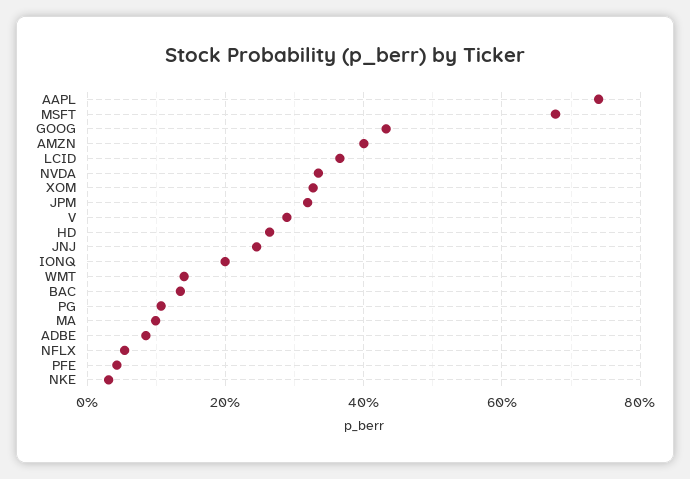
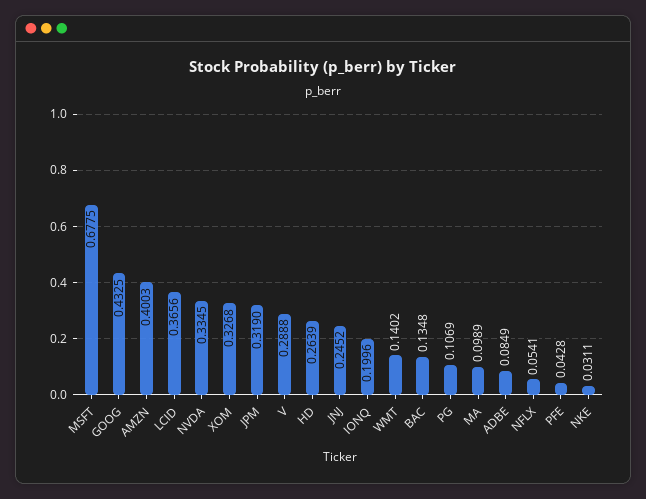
AAPL: 0.74 -> none

